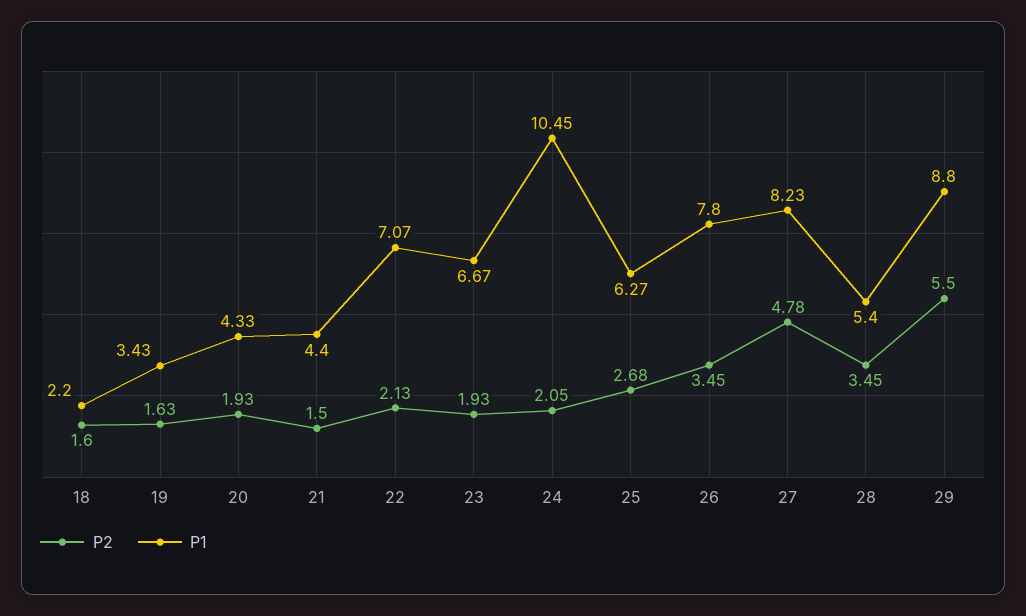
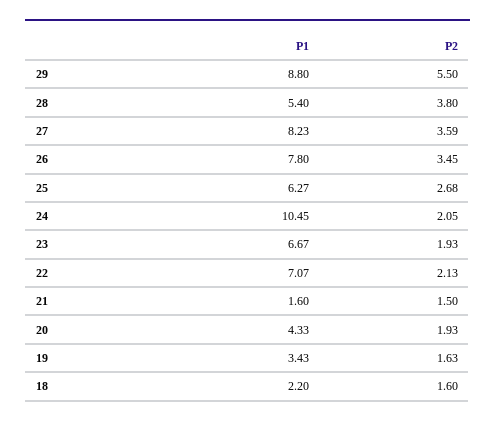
P1, 21: 4.4 -> 1.6
P2, 27: 4.78 -> 3.59
P2, 28: 3.45 -> 3.8

